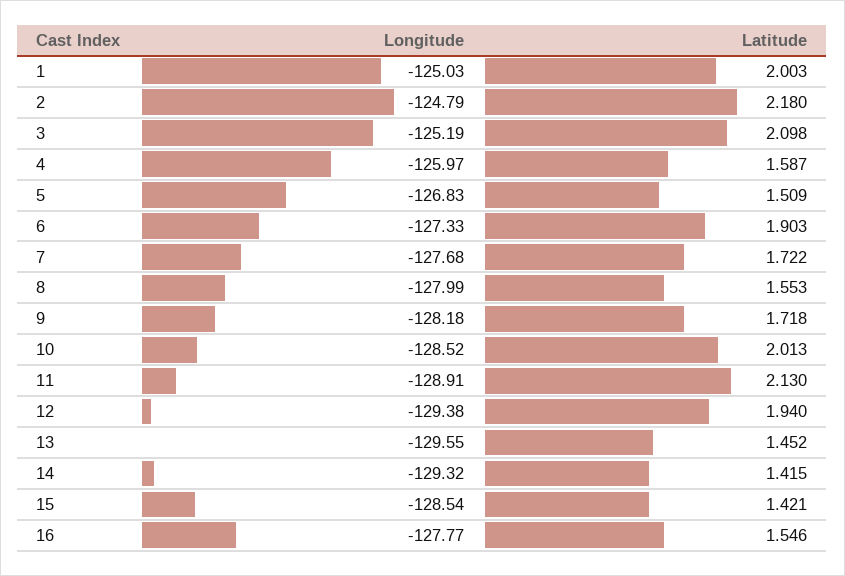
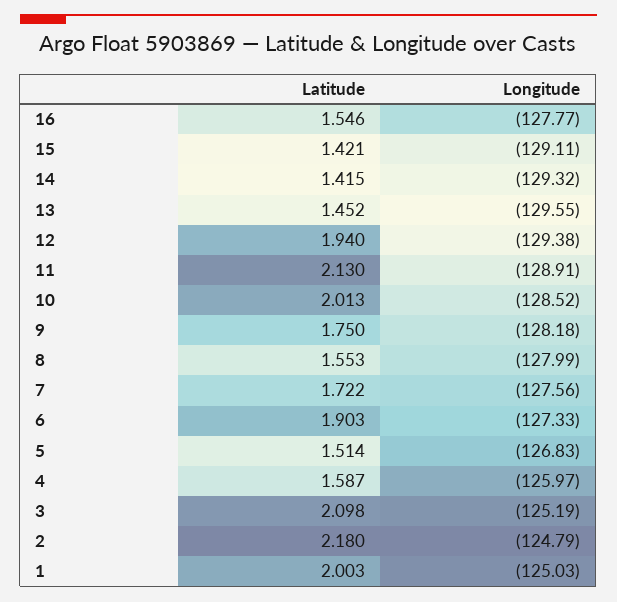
Latitude, 5: 1.509 -> 1.514
Longitude, 7: -127.68 -> -127.56
Latitude, 9: 1.718 -> 1.75
Longitude, 15: -128.54 -> -129.11

